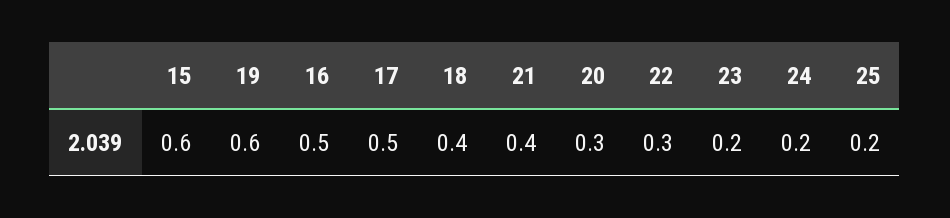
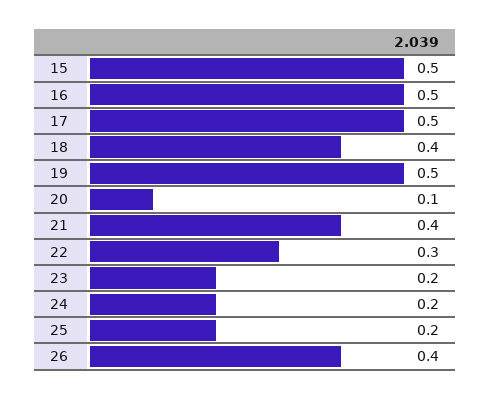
15: 0.6 -> 0.5
19: 0.6 -> 0.5
20: 0.3 -> 0.1
26: none -> 0.4

